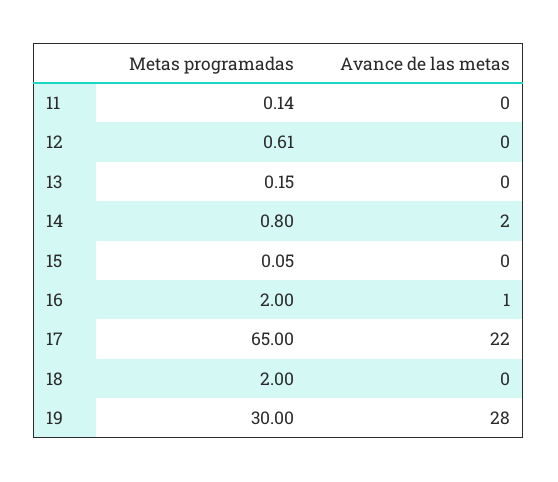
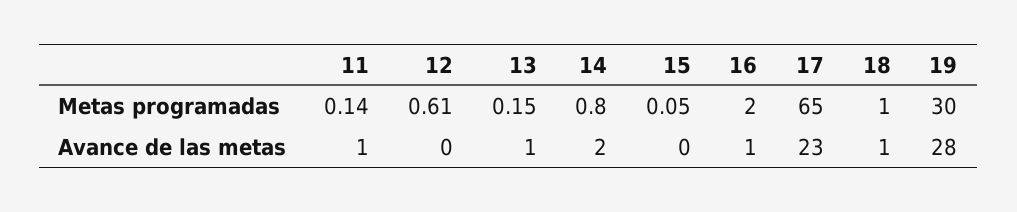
Avance de las metas, 11: 0 -> 1
Avance de las metas, 13: 0 -> 1
Avance de las metas, 17: 22 -> 23
Metas programadas, 18: 2 -> 1
Avance de las metas, 18: 0 -> 1

